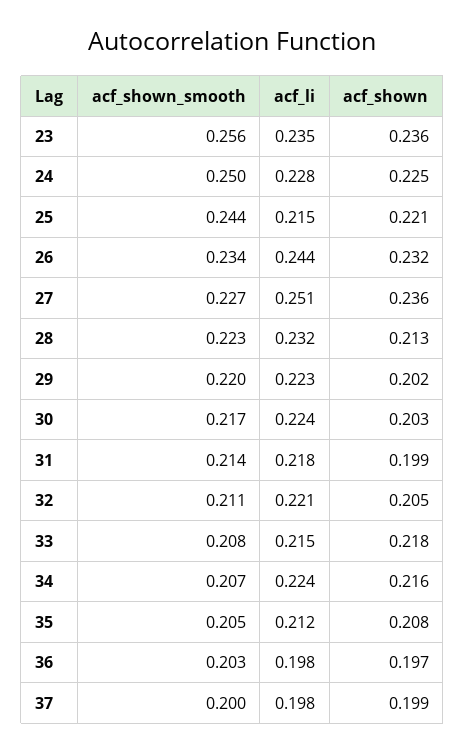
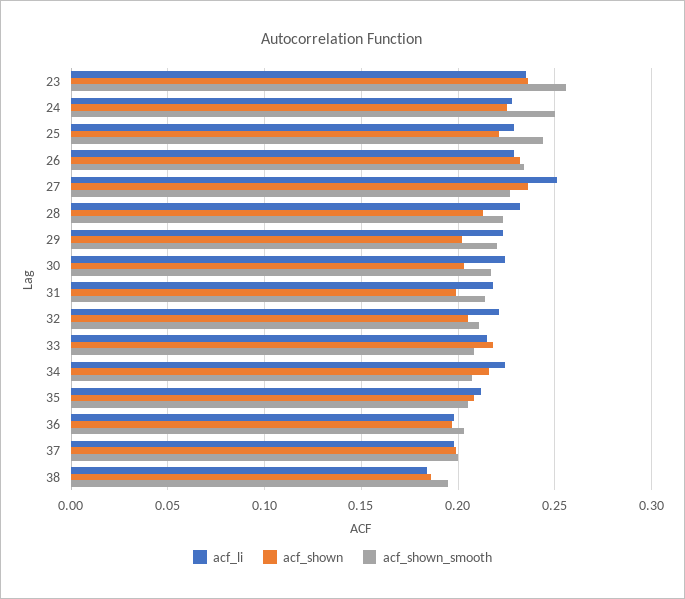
acf_li, 25: 0.215 -> 0.23
acf_li, 26: 0.244 -> 0.23
acf_li, 38: none -> 0.185
acf_shown, 38: none -> 0.185
acf_shown_smooth, 38: none -> 0.195

